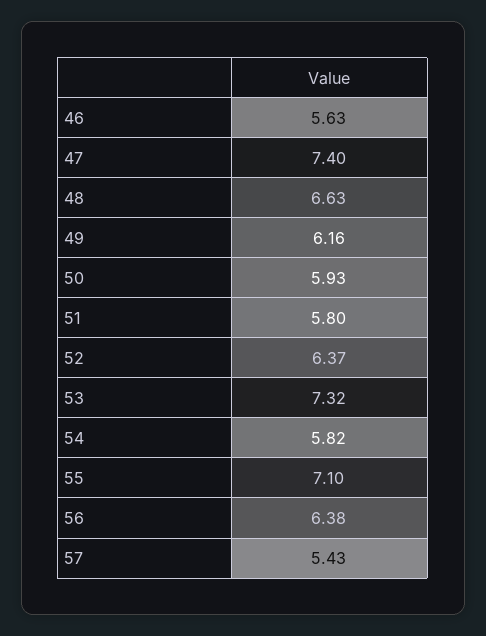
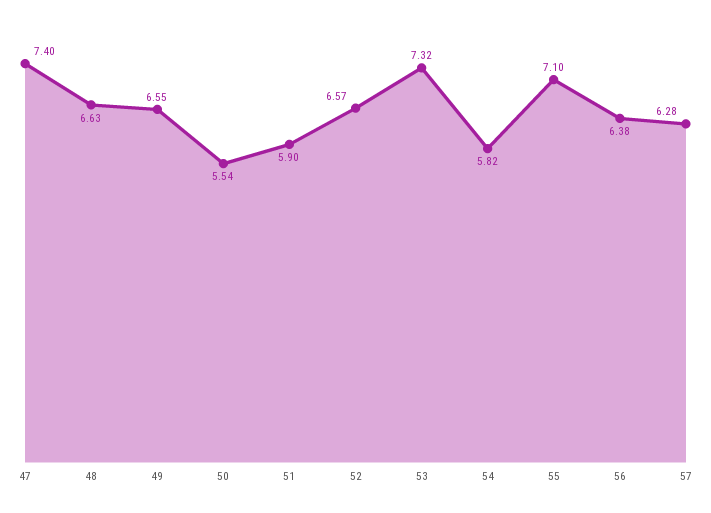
46: 5.63 -> none
49: 6.16 -> 6.55
50: 5.93 -> 5.54
51: 5.8 -> 5.9
52: 6.37 -> 6.57
57: 5.43 -> 6.28

